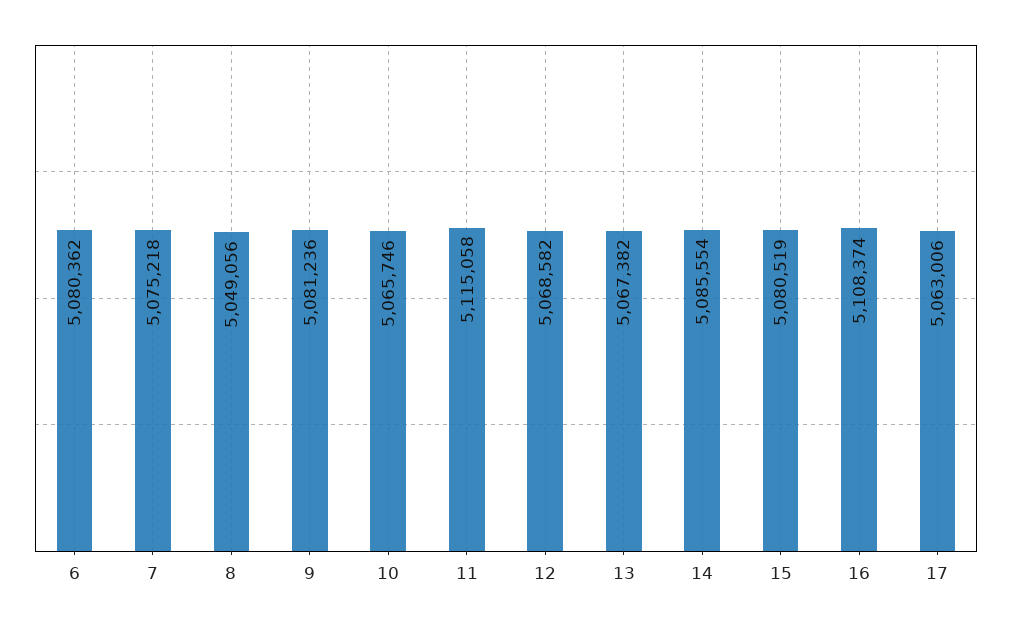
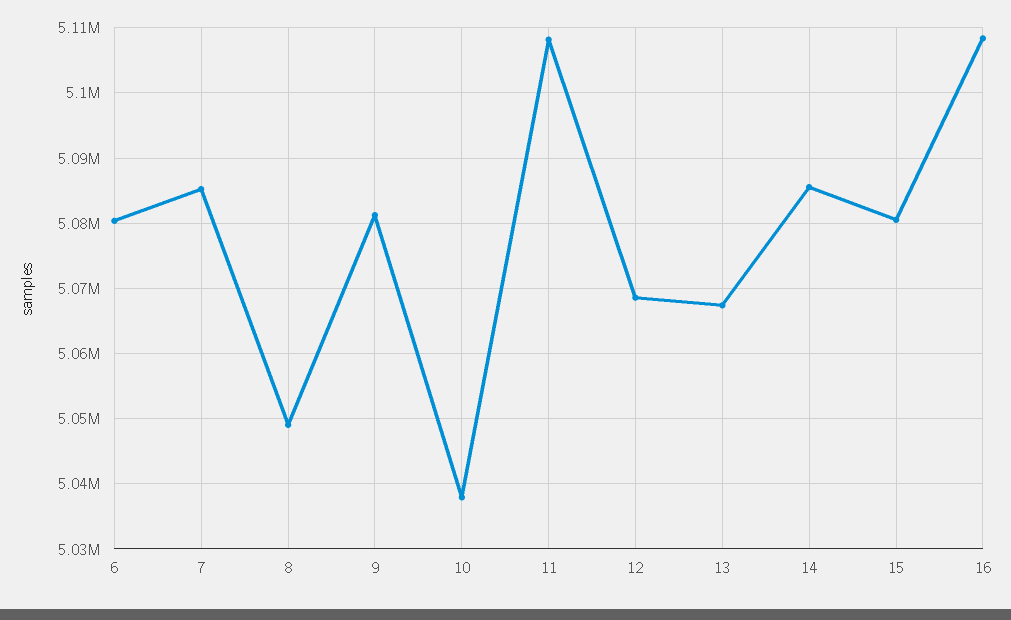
7: 5075218 -> 5085000
10: 5065746 -> 5038000
11: 5115058 -> 5108000
17: 5063006 -> none

